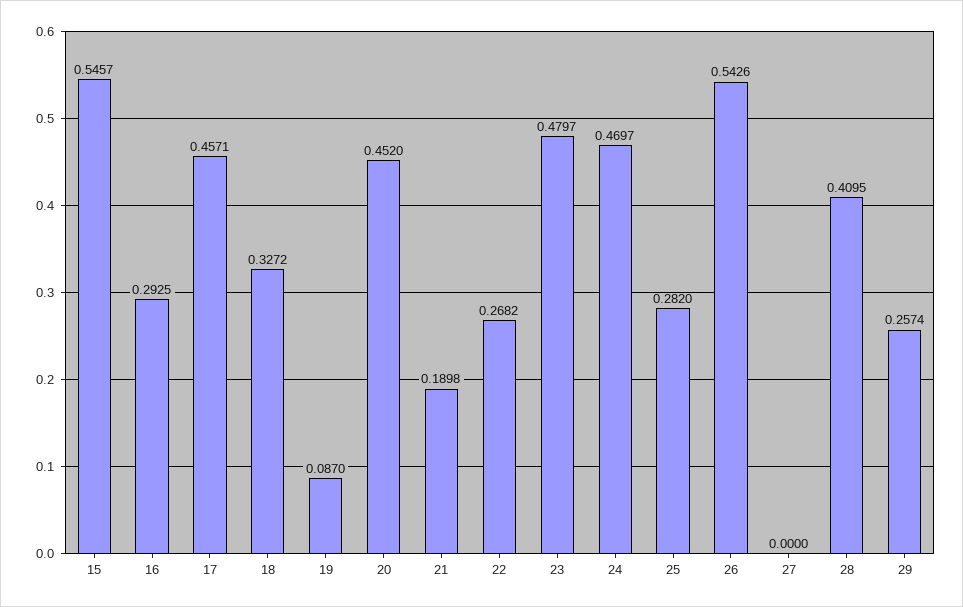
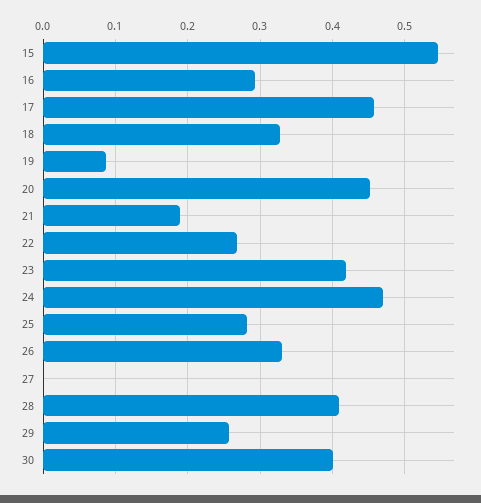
23: 0.4797 -> 0.42
26: 0.5426 -> 0.33
30: none -> 0.4

